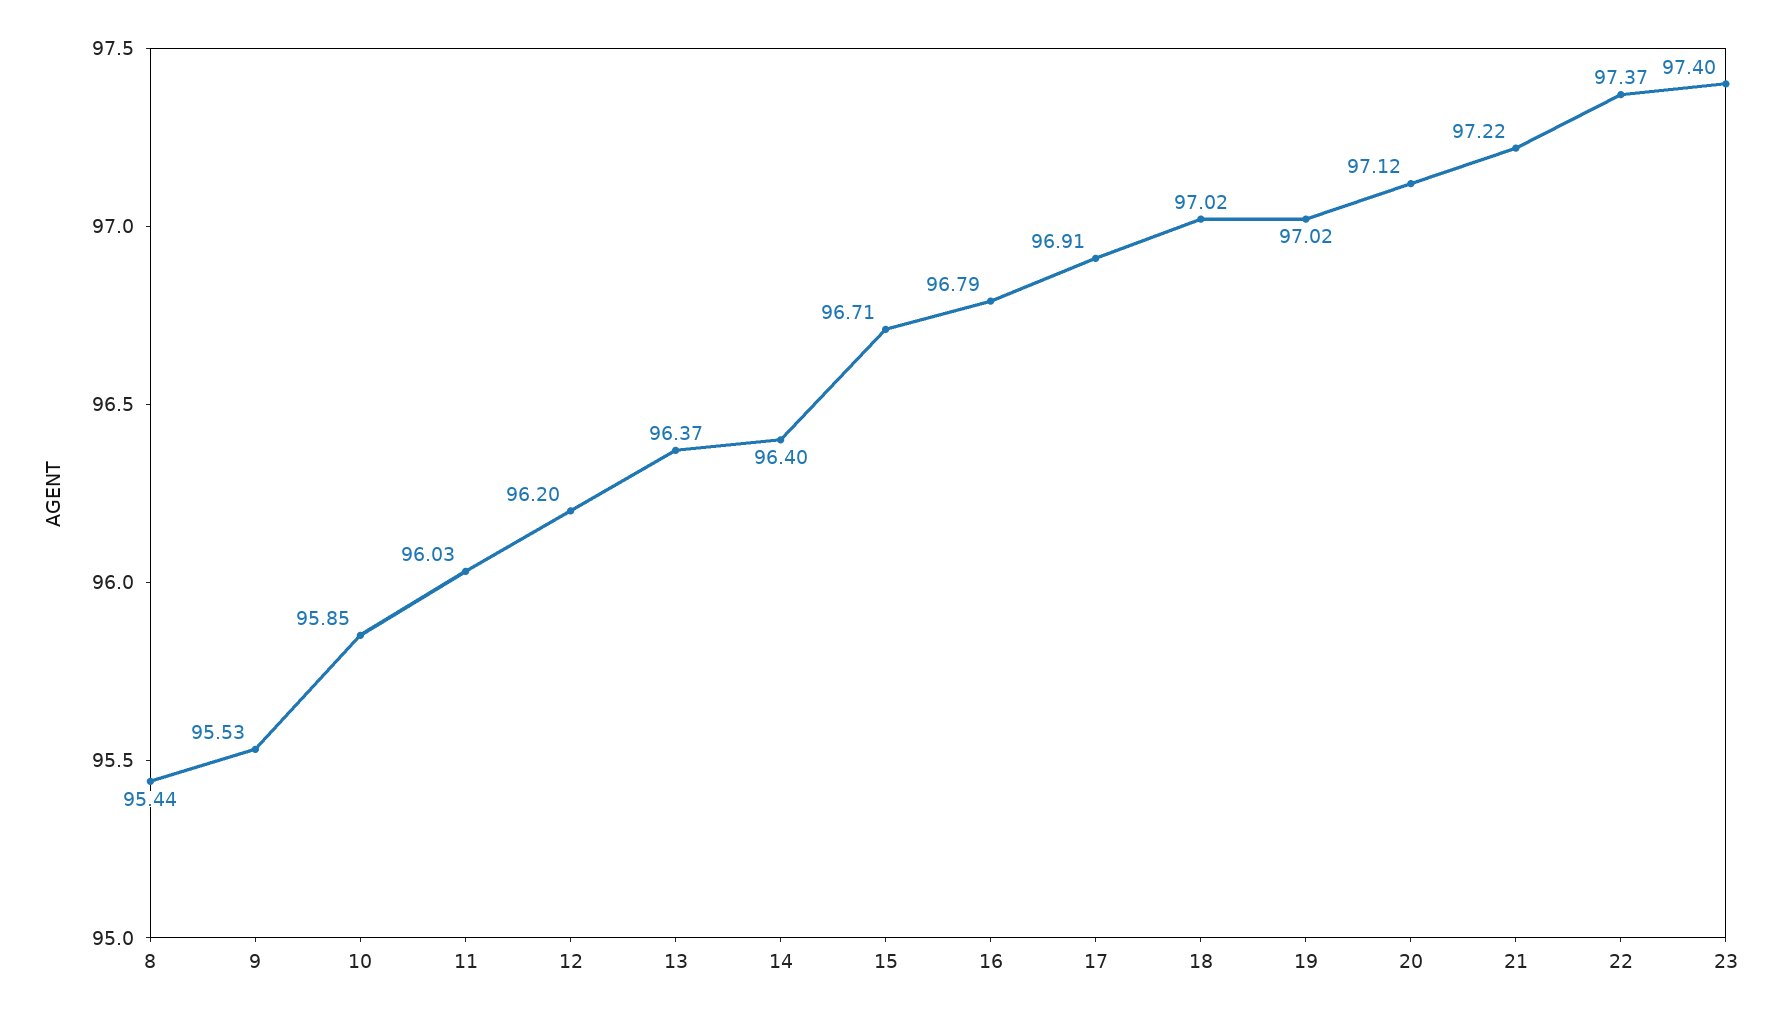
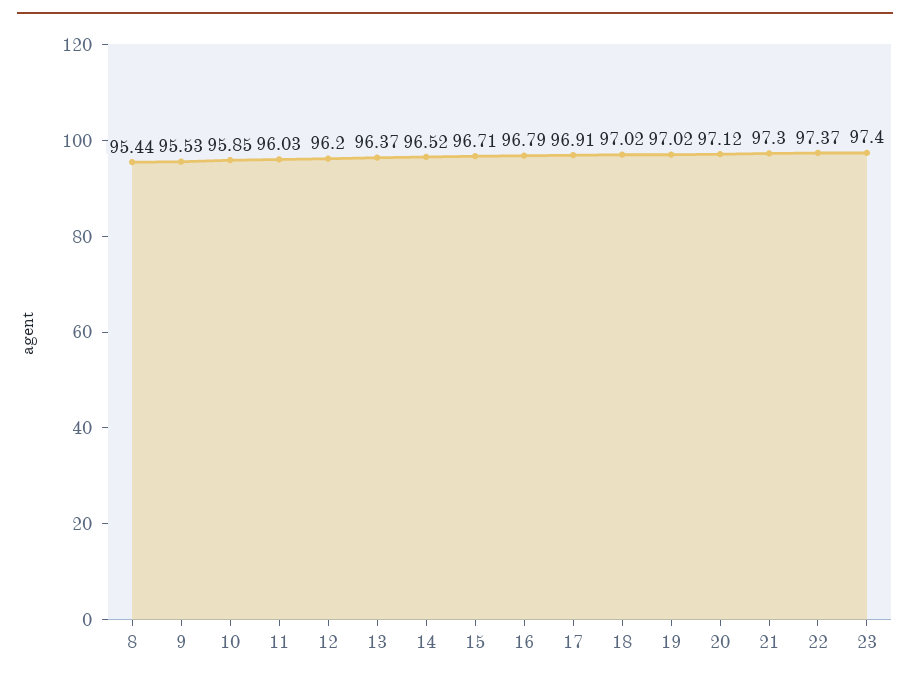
14: 96.4 -> 96.52
21: 97.22 -> 97.3

